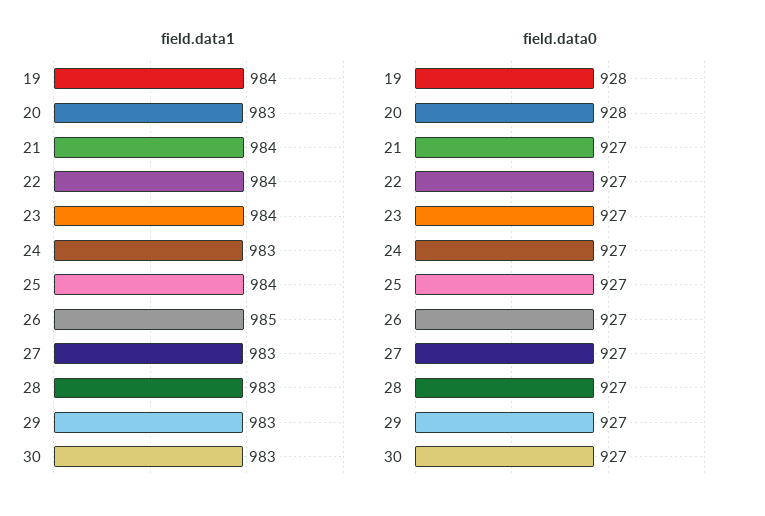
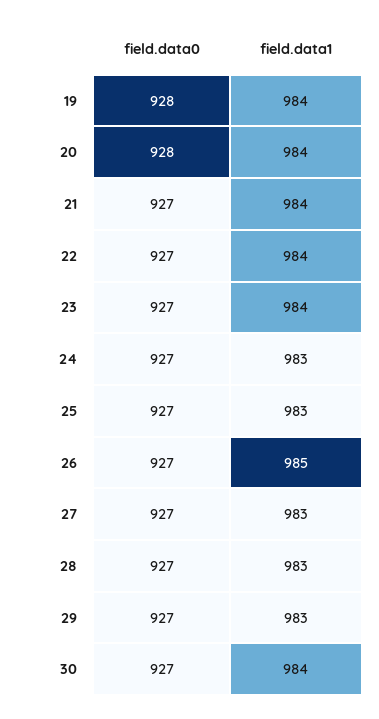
field.data1, 20: 983 -> 984
field.data1, 25: 984 -> 983
field.data1, 30: 983 -> 984

